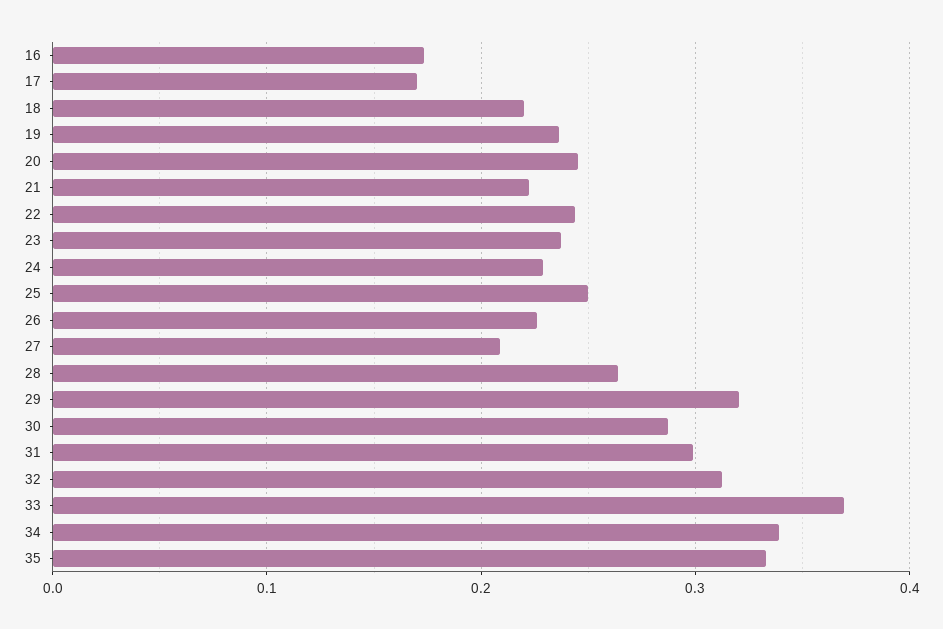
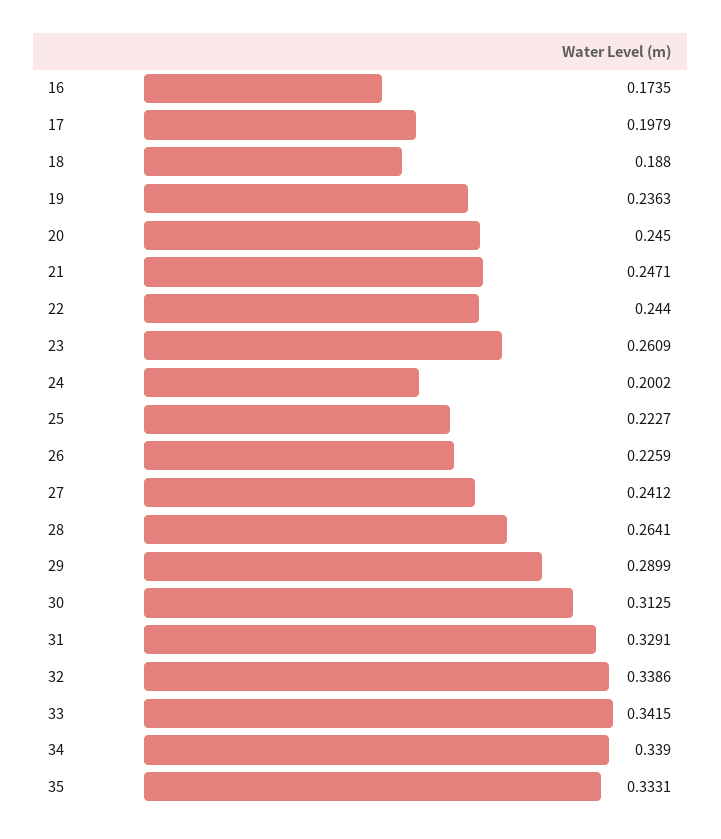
17: 0.17 -> 0.1979
18: 0.22 -> 0.188
21: 0.22 -> 0.2471
23: 0.24 -> 0.2609
24: 0.23 -> 0.2002
25: 0.25 -> 0.2227
27: 0.21 -> 0.2412
29: 0.32 -> 0.2899
30: 0.29 -> 0.3125
31: 0.3 -> 0.3291
32: 0.31 -> 0.3386
33: 0.37 -> 0.3415

